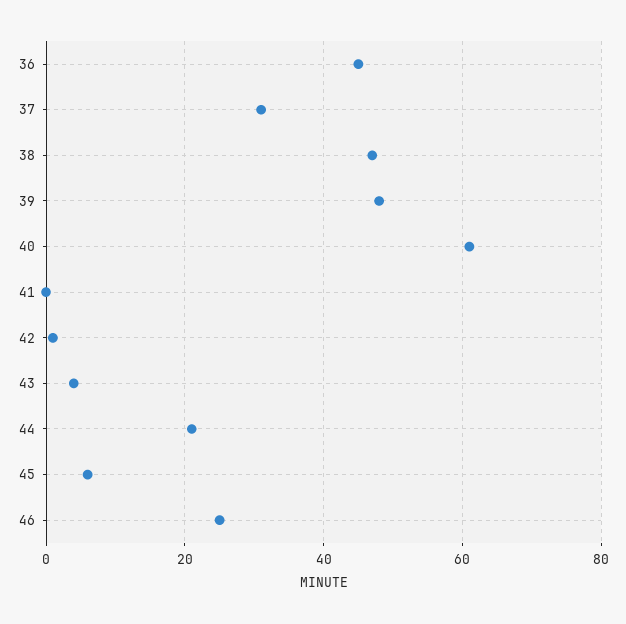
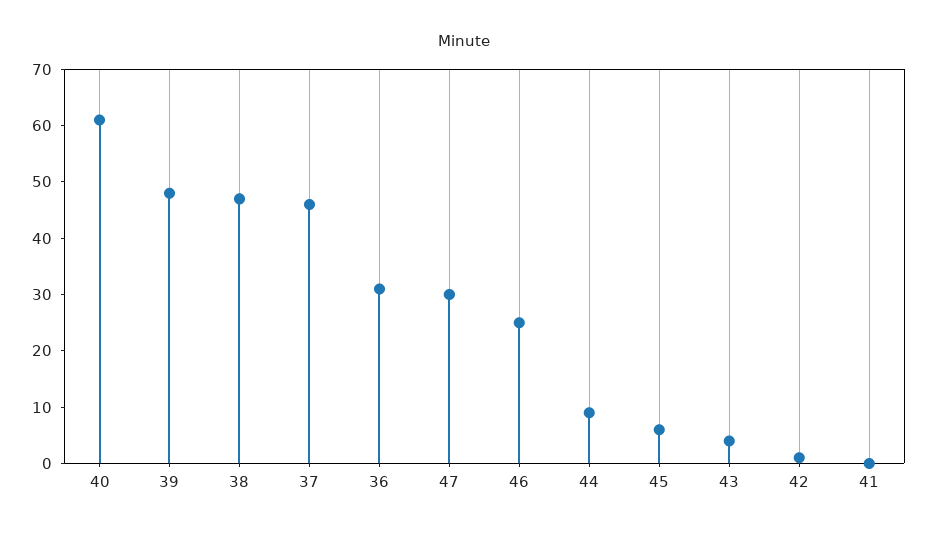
36: 45 -> 30
37: 30 -> 45
44: 20 -> 10
47: none -> 30

